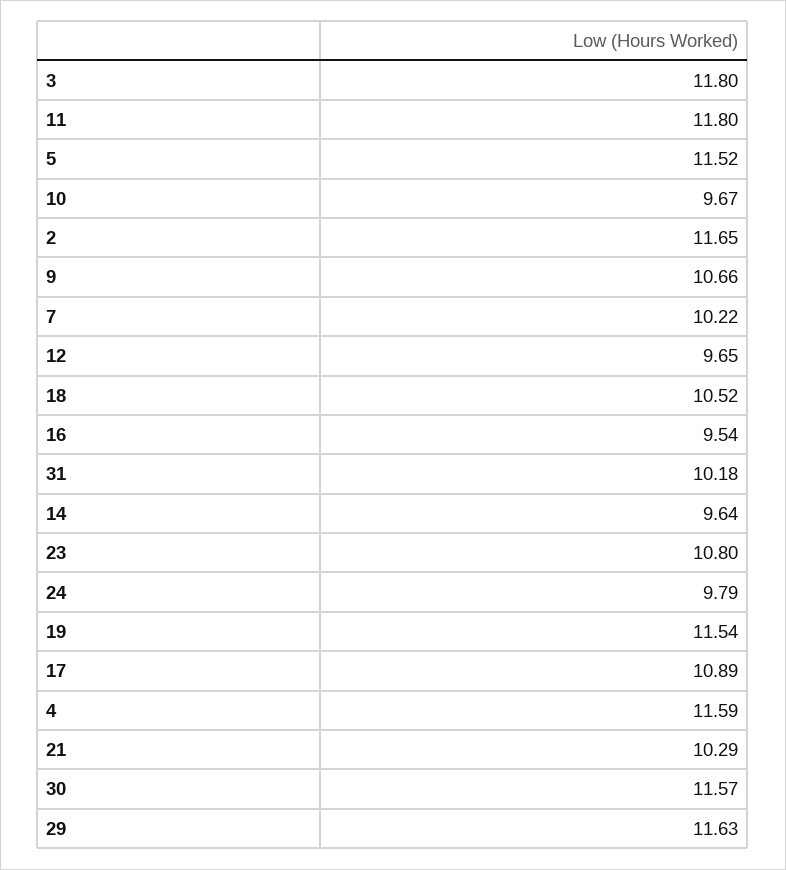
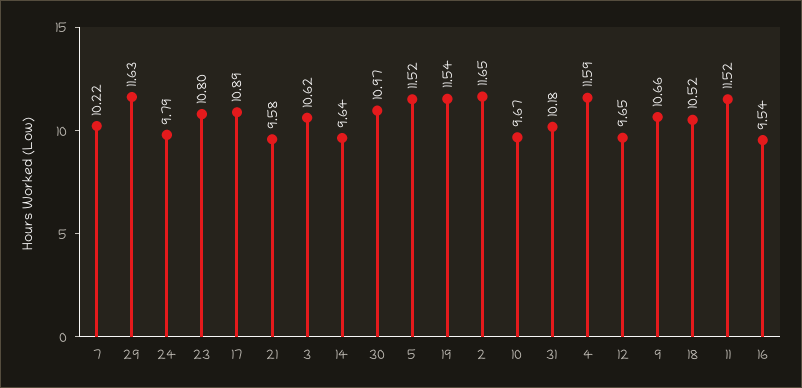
3: 11.8 -> 10.62
11: 11.8 -> 11.52
21: 10.29 -> 9.58
30: 11.57 -> 10.97

